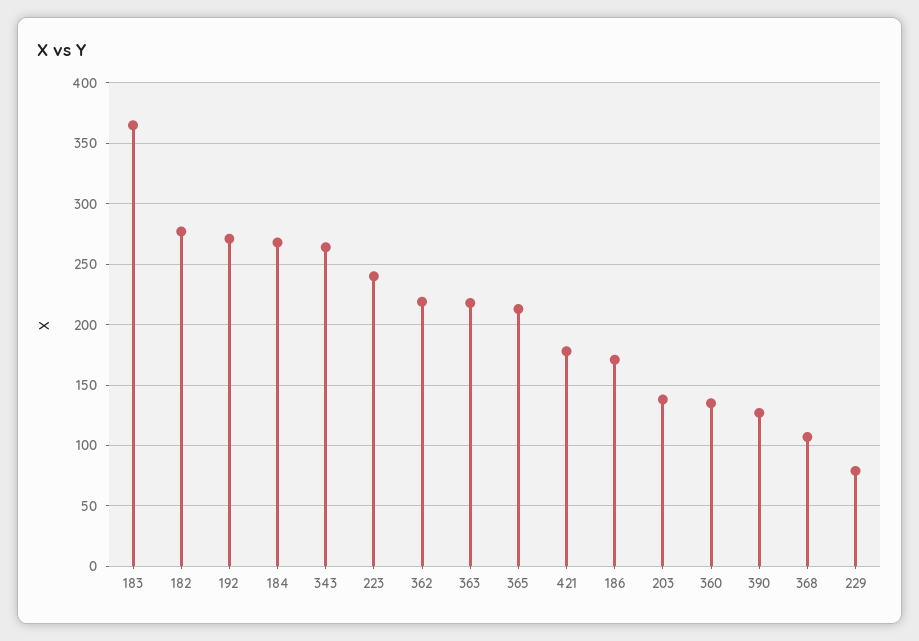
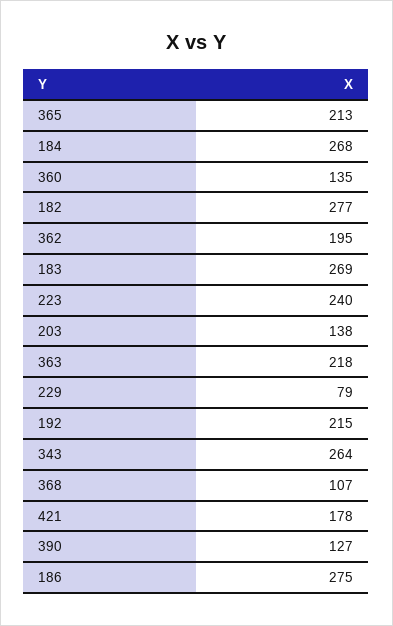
183: 365 -> 269
192: 270 -> 215
362: 220 -> 195
186: 170 -> 275

